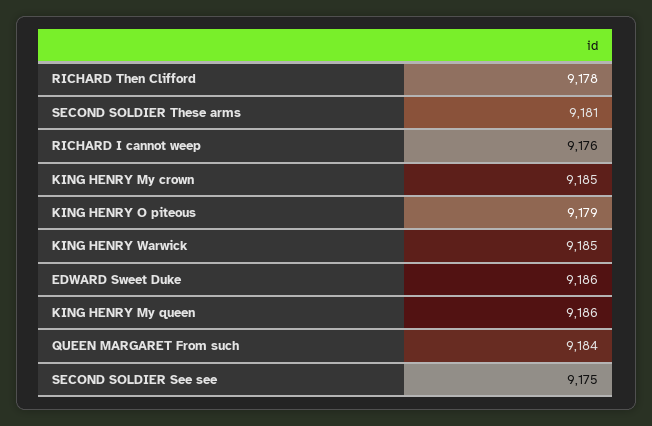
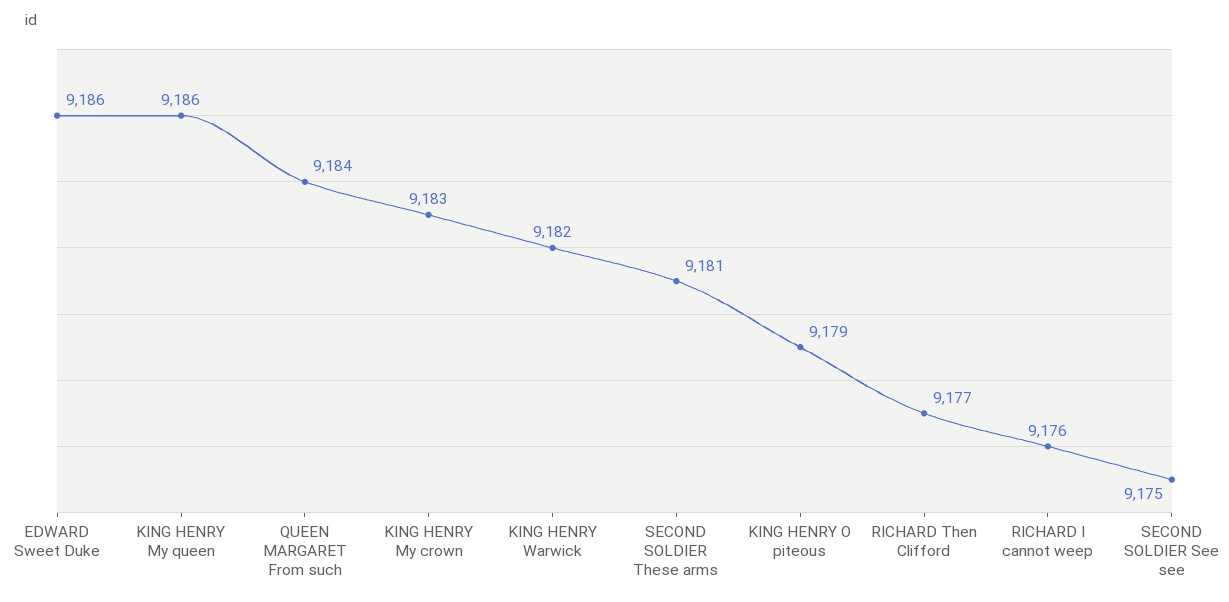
RICHARD Then Clifford: 9178 -> 9177
KING HENRY My crown: 9185 -> 9183
KING HENRY Warwick: 9185 -> 9182

